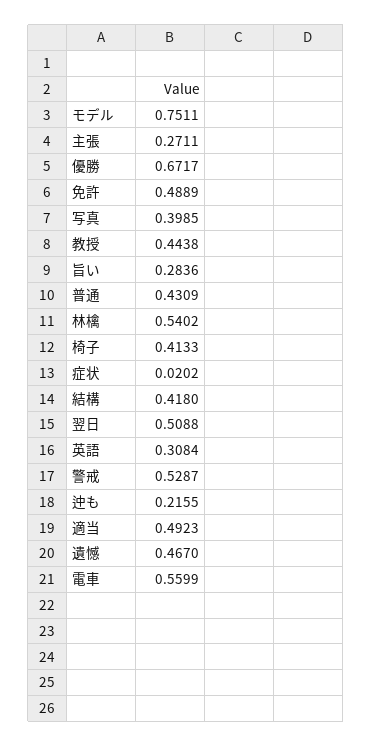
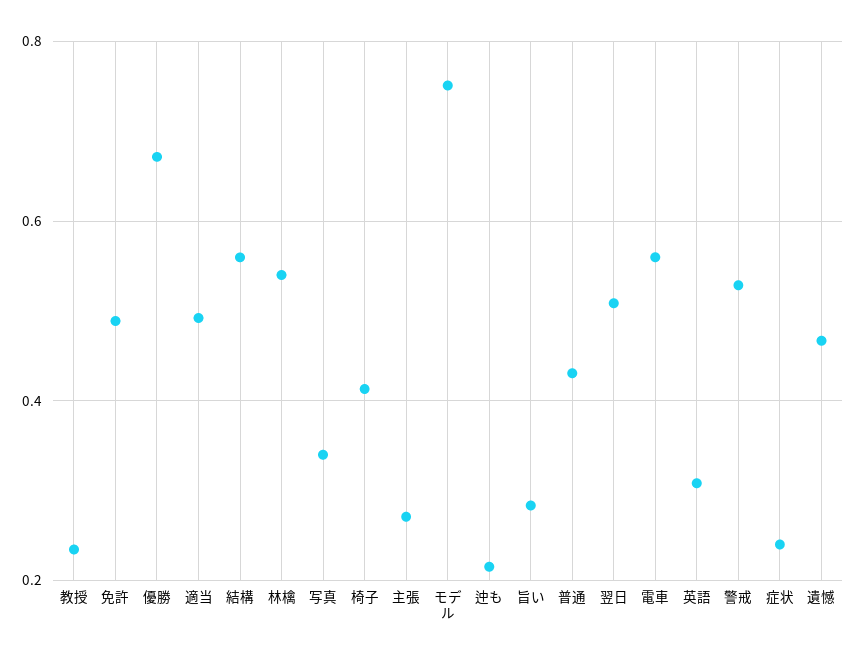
写真: 0.3985 -> 0.34
教授: 0.4438 -> 0.24
症状: 0.0202 -> 0.24
結構: 0.418 -> 0.56

